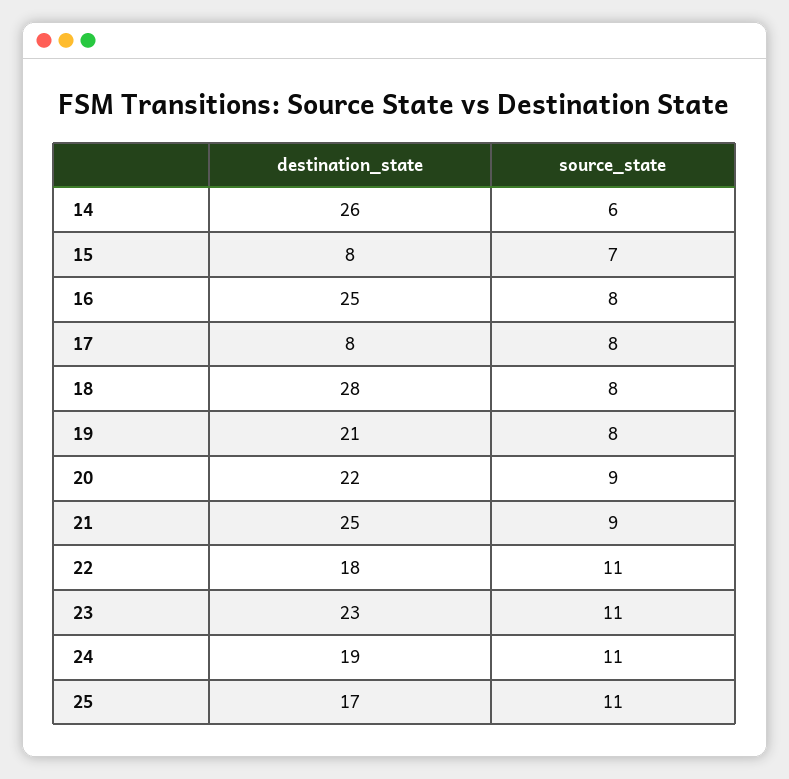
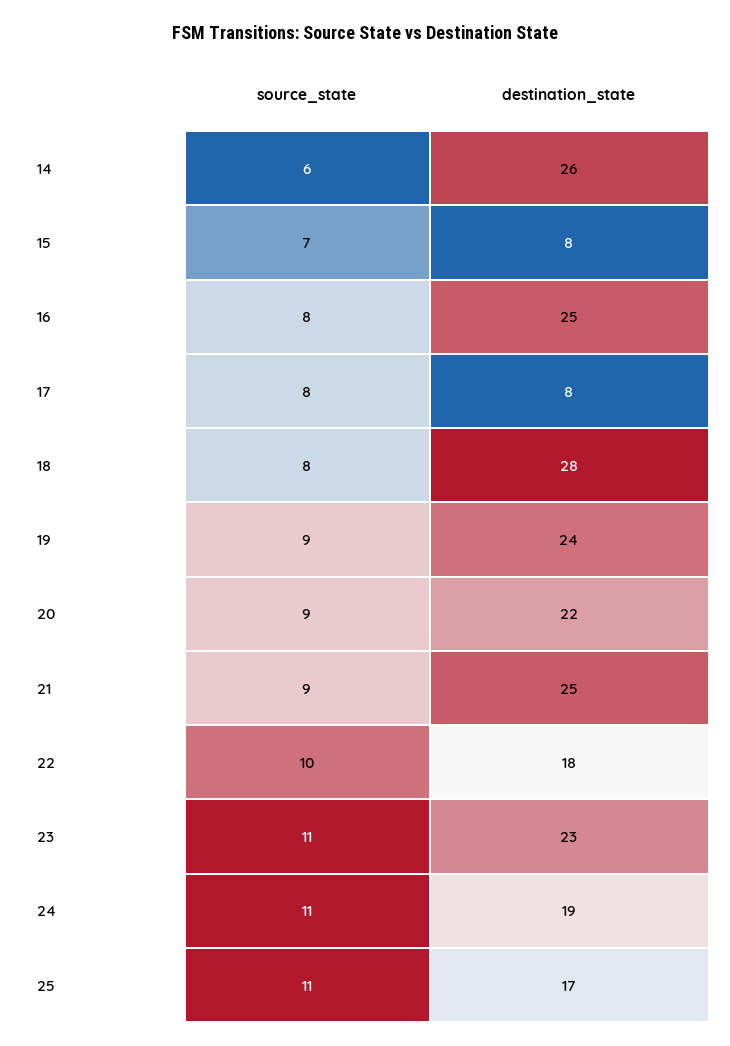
destination_state, 19: 21 -> 24
source_state, 19: 8 -> 9
source_state, 22: 11 -> 10

